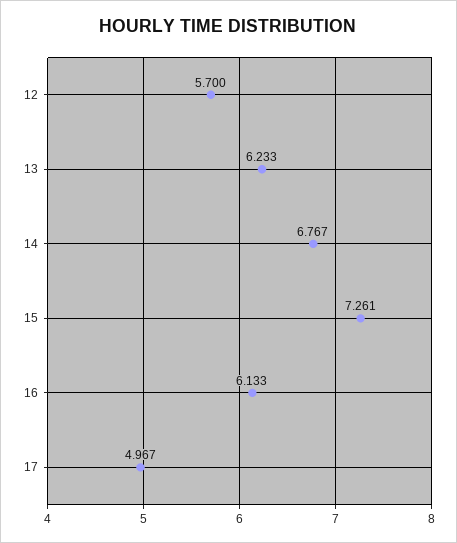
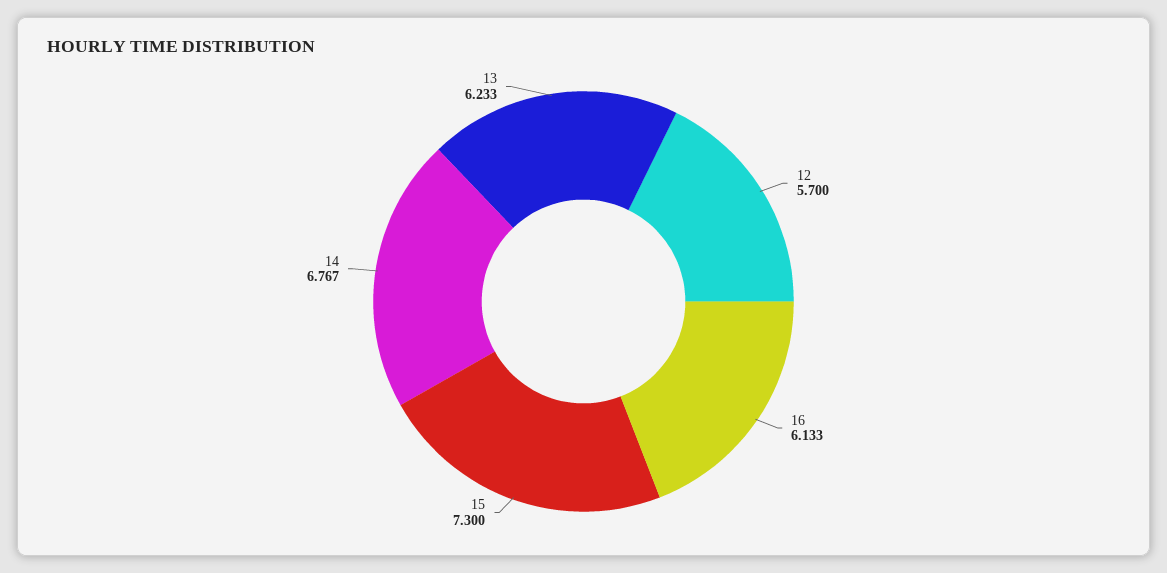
15: 7.261 -> 7.3
17: 4.967 -> none

